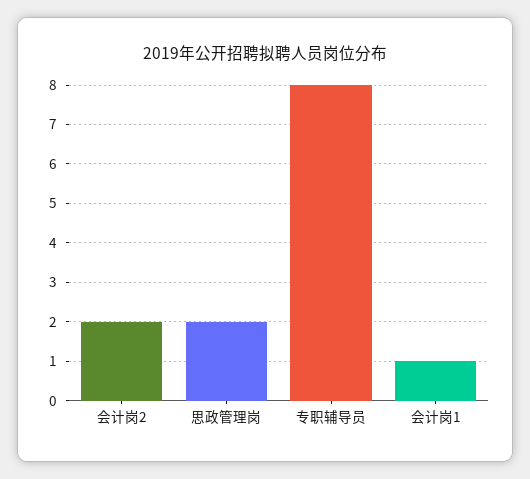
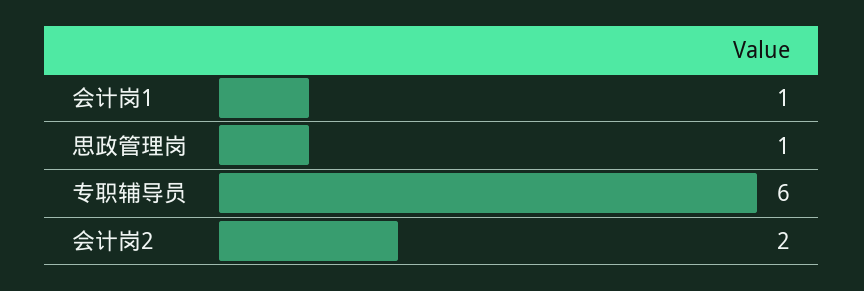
思政管理岗: 2 -> 1
专职辅导员: 8 -> 6

